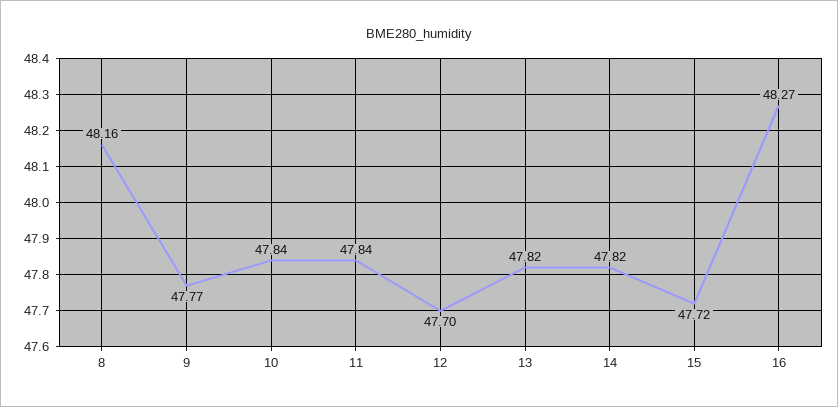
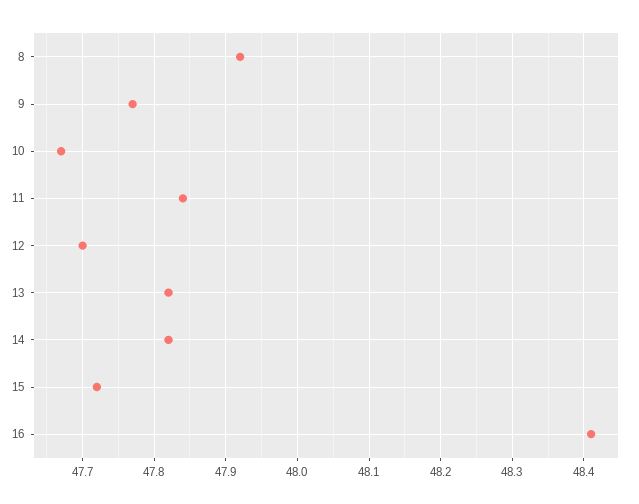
8: 48.16 -> 47.92
10: 47.84 -> 47.67
16: 48.27 -> 48.41

